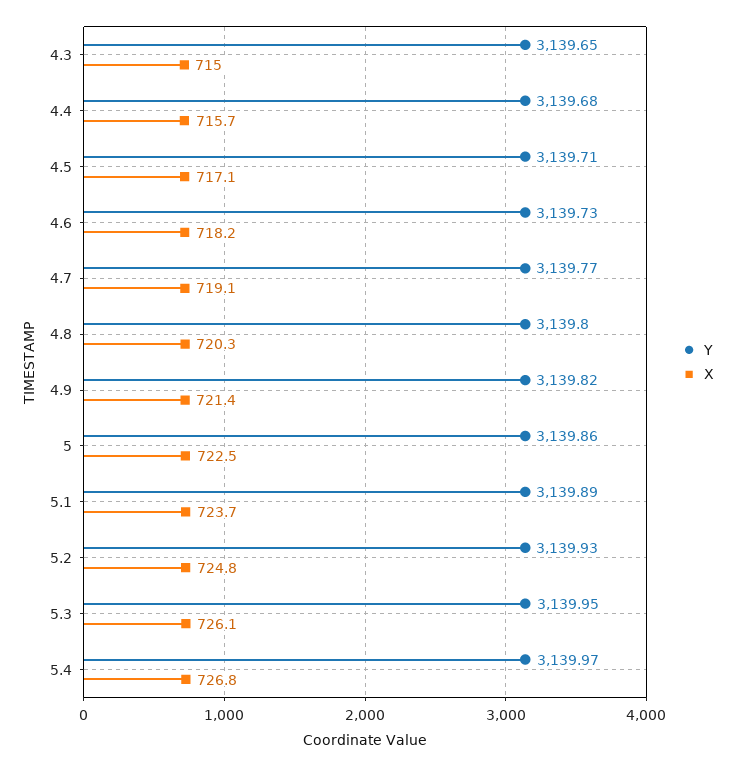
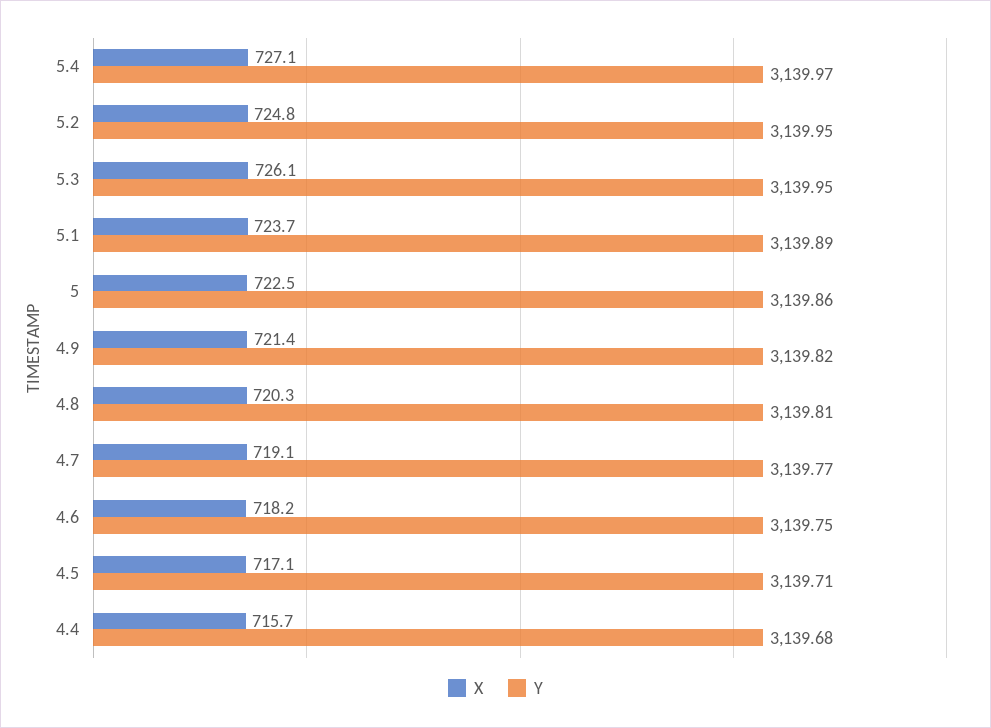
Y, 4.3: 3139.65 -> none
X, 4.3: 715 -> none
Y, 4.6: 3139.73 -> 3139.75
Y, 4.8: 3139.8 -> 3139.81
Y, 5.2: 3139.93 -> 3139.95
X, 5.4: 726.8 -> 727.1

